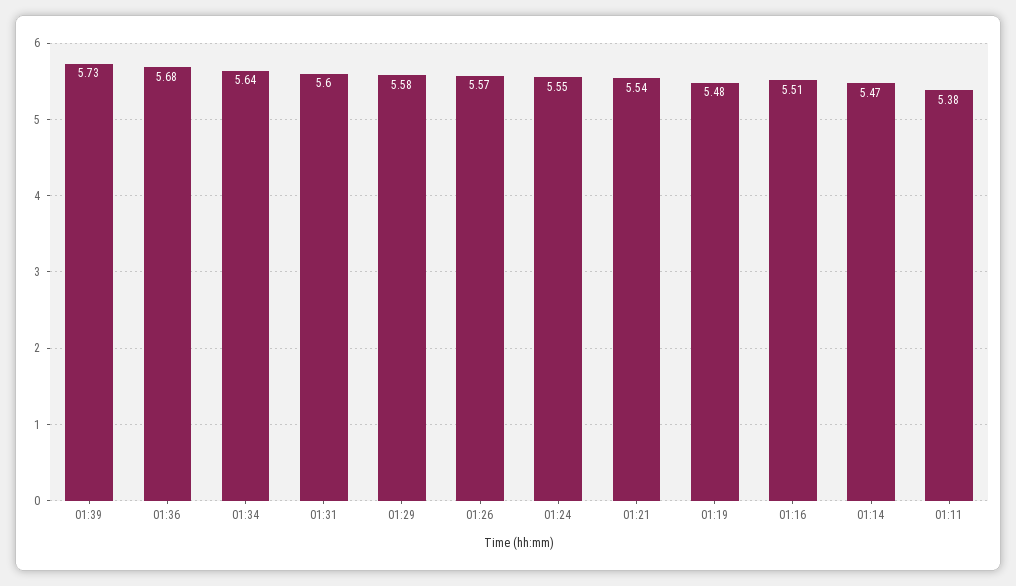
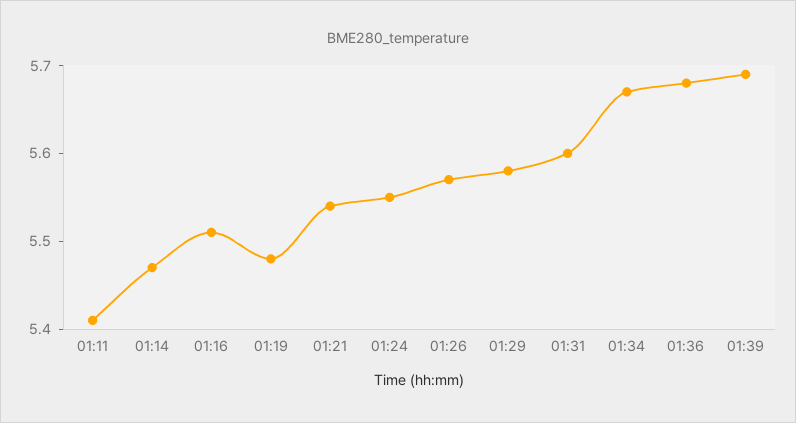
01:39: 5.73 -> 5.69
01:34: 5.64 -> 5.67
01:11: 5.38 -> 5.41

